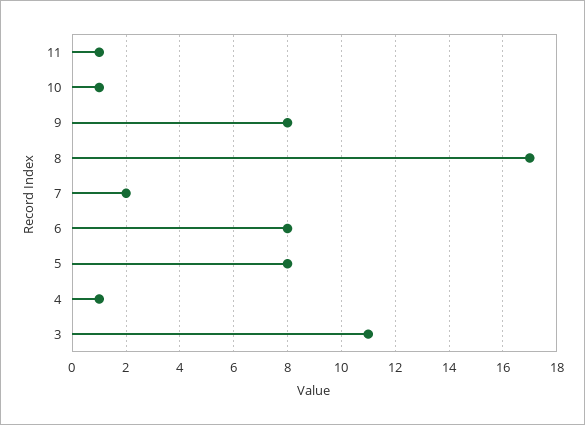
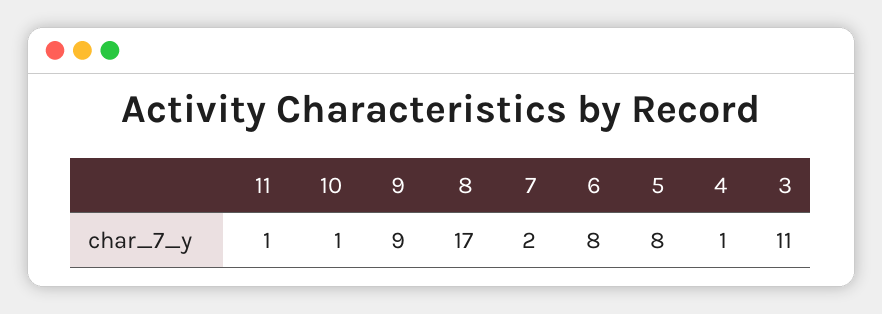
9: 8 -> 9

